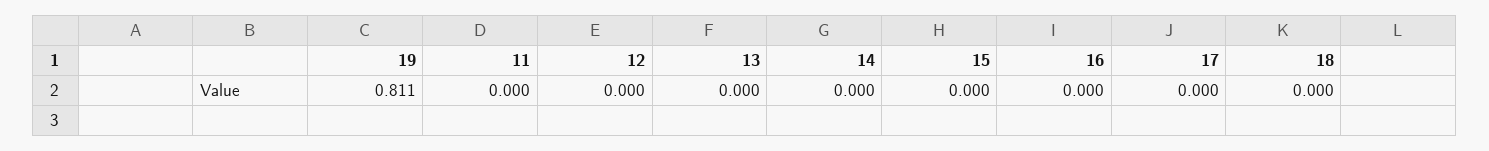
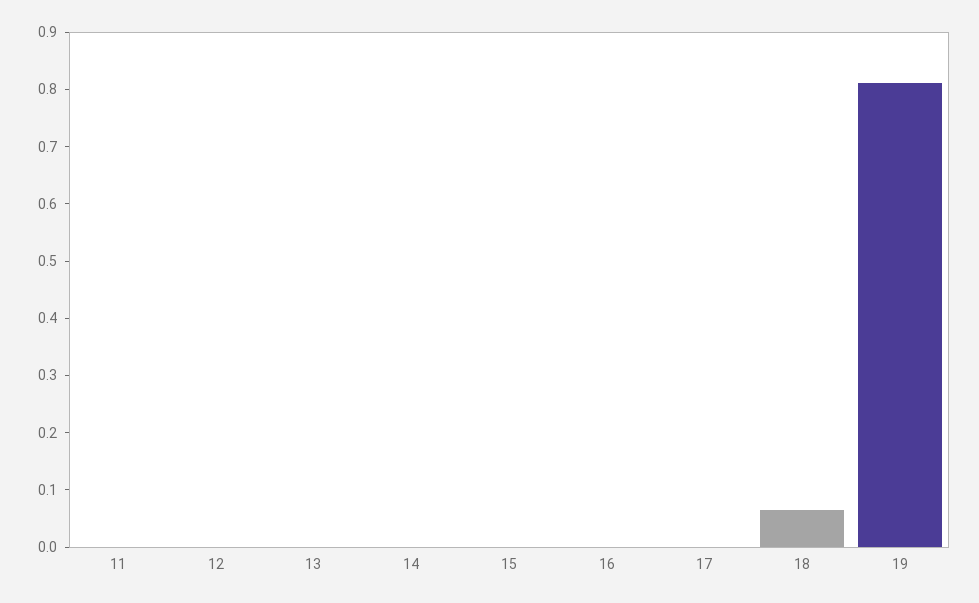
18: 0 -> 0.06

